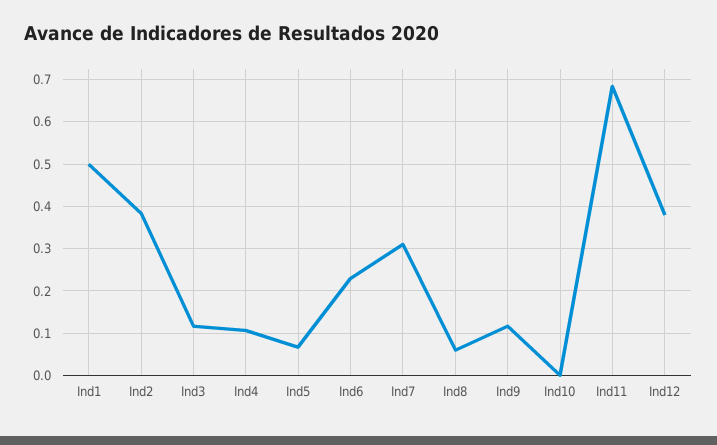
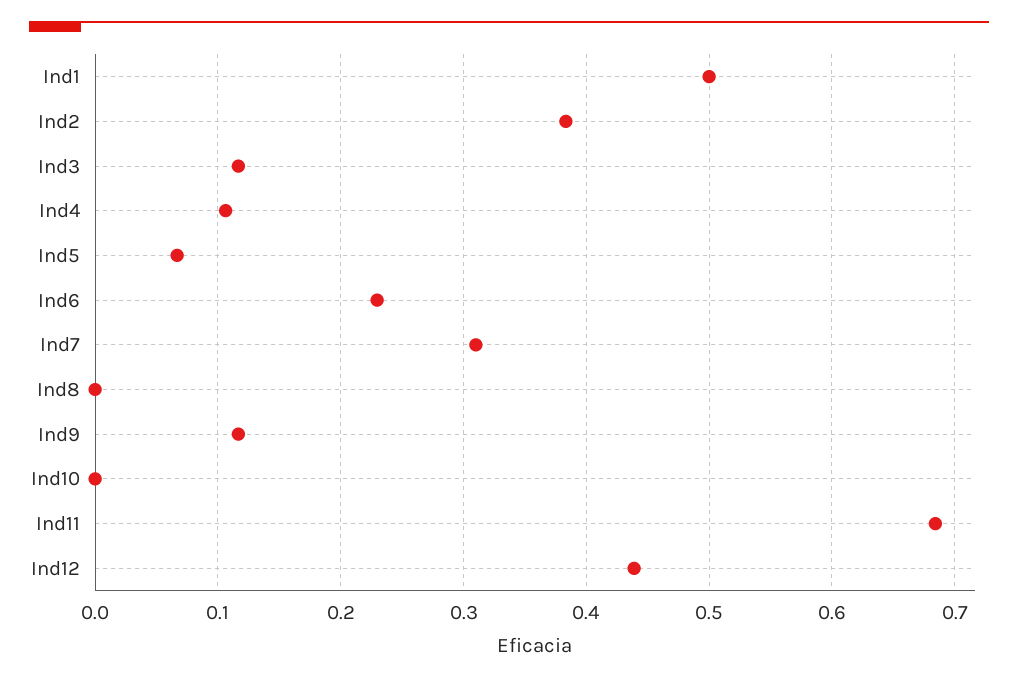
Ind8: 0.06 -> 0
Ind12: 0.38 -> 0.44

